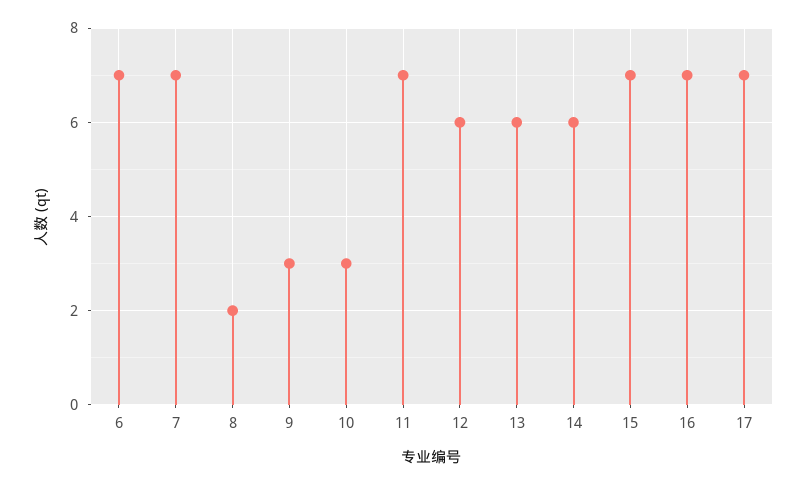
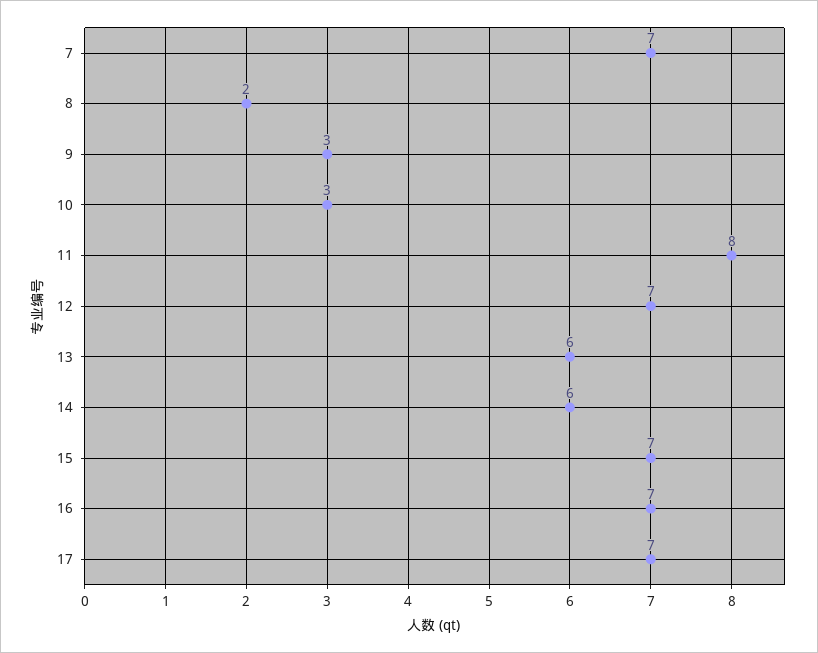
6: 7 -> none
11: 7 -> 8
12: 6 -> 7

